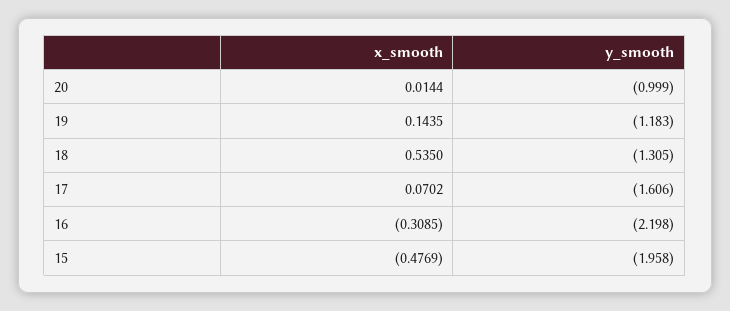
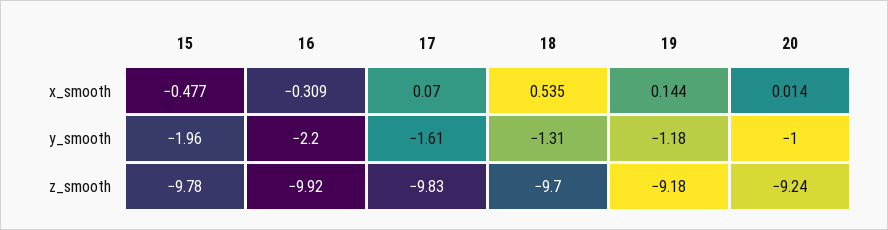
z_smooth, 15: none -> -9.78
z_smooth, 16: none -> -9.92
z_smooth, 17: none -> -9.83
z_smooth, 18: none -> -9.7
z_smooth, 19: none -> -9.18
z_smooth, 20: none -> -9.24

